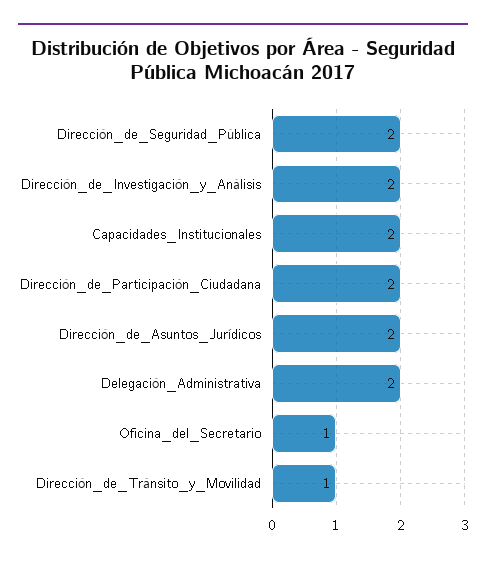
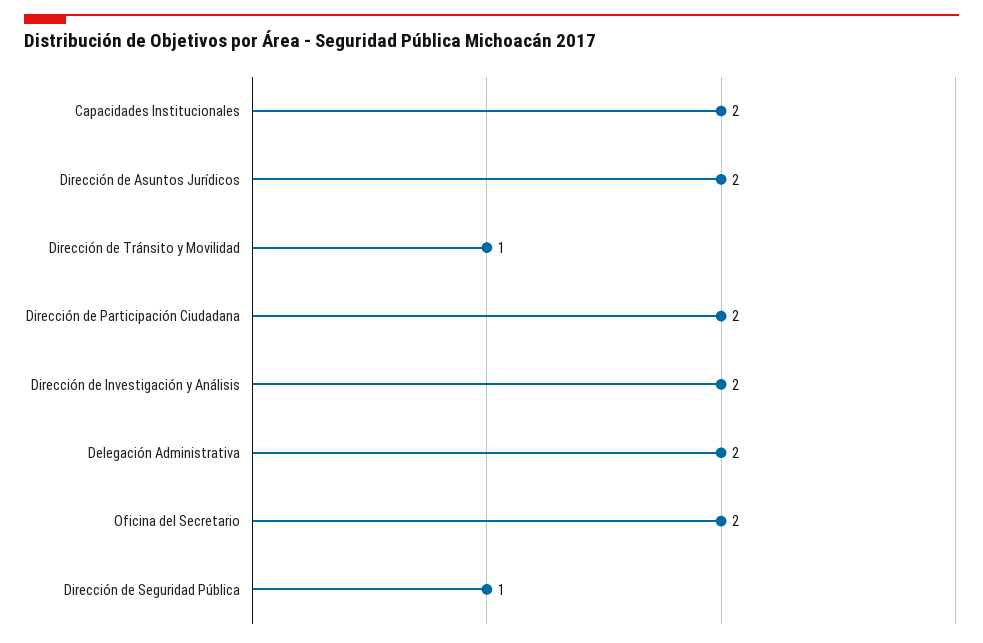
Dirección_de_Seguridad_Pública: 2 -> 1
Oficina_del_Secretario: 1 -> 2

